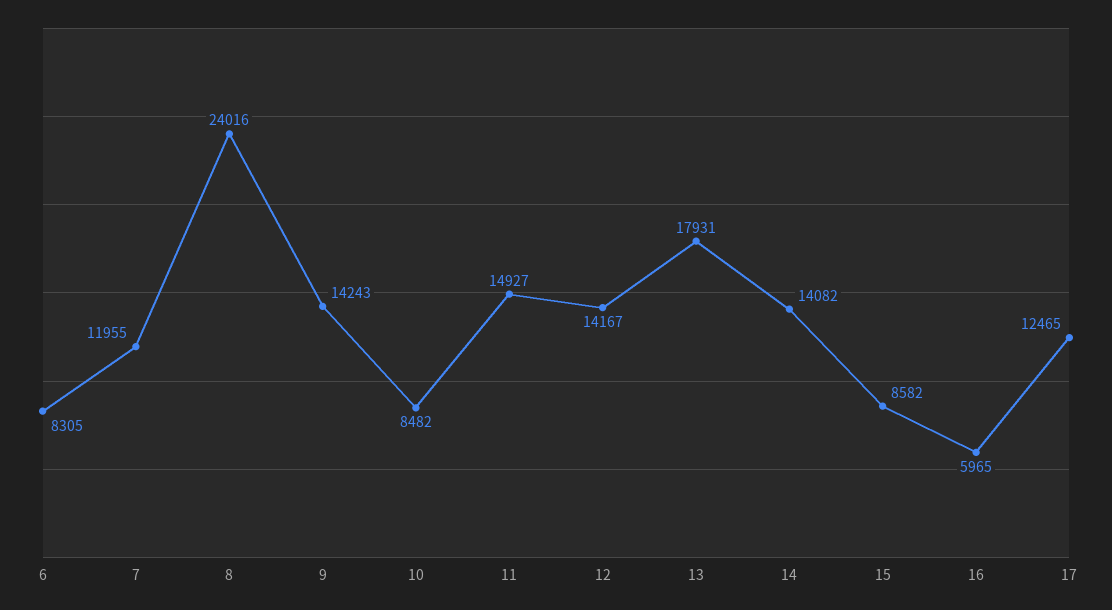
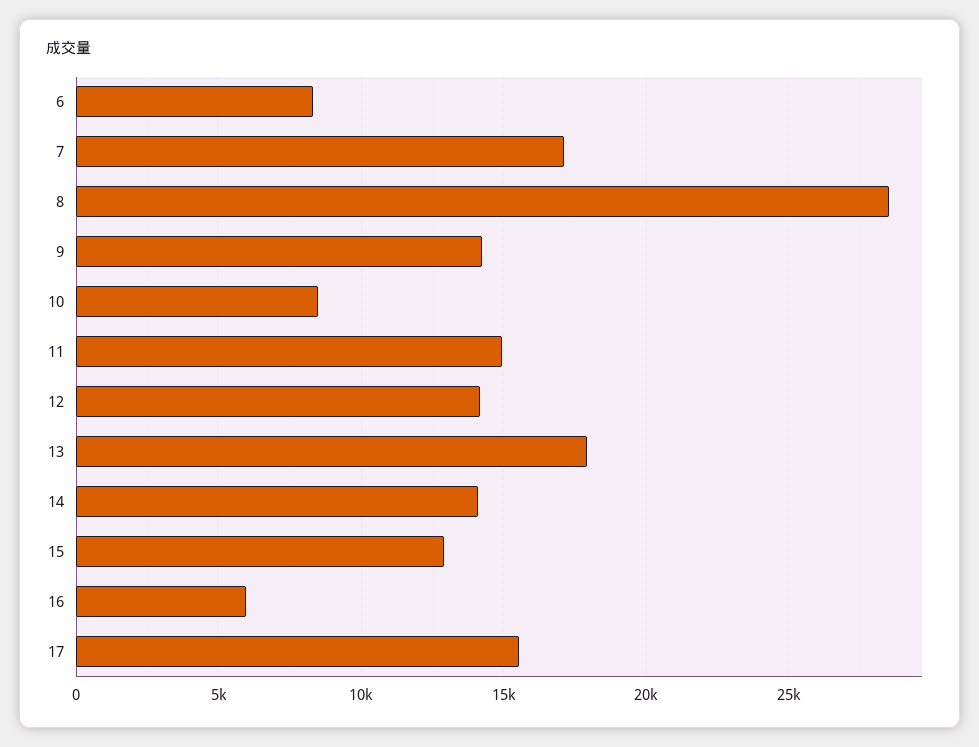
7: 11955 -> 17000
8: 24016 -> 28500
15: 8582 -> 13000
17: 12465 -> 15500

